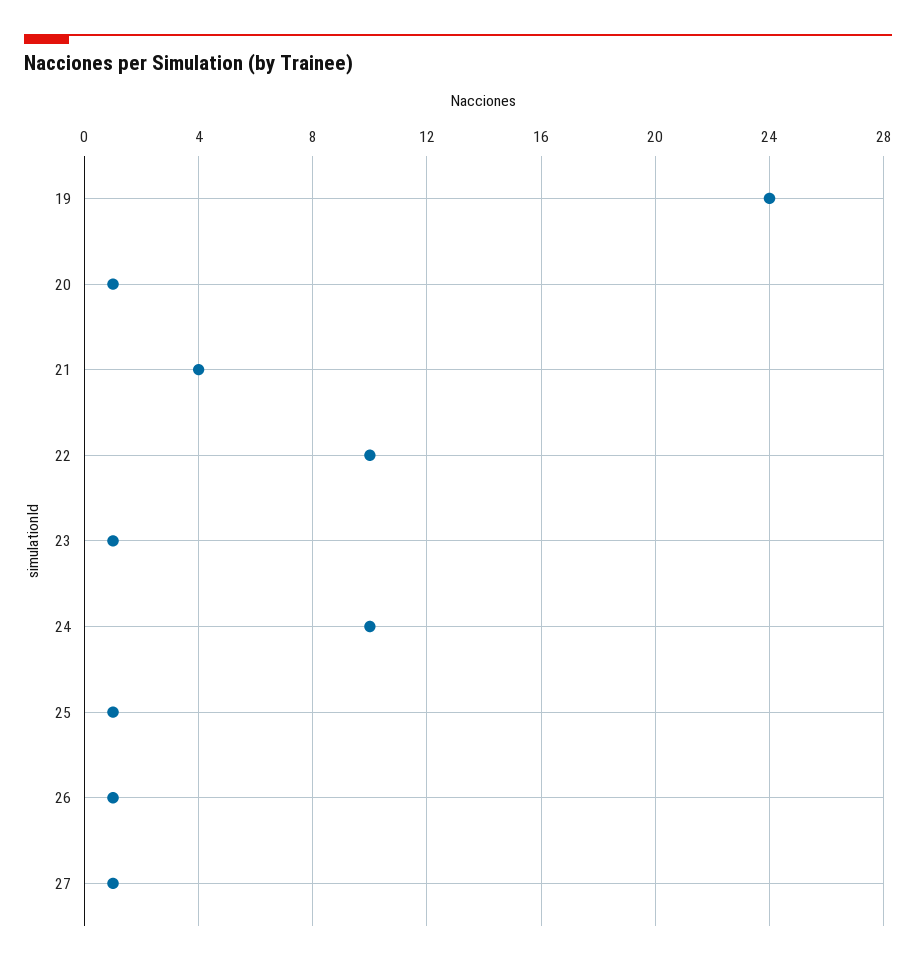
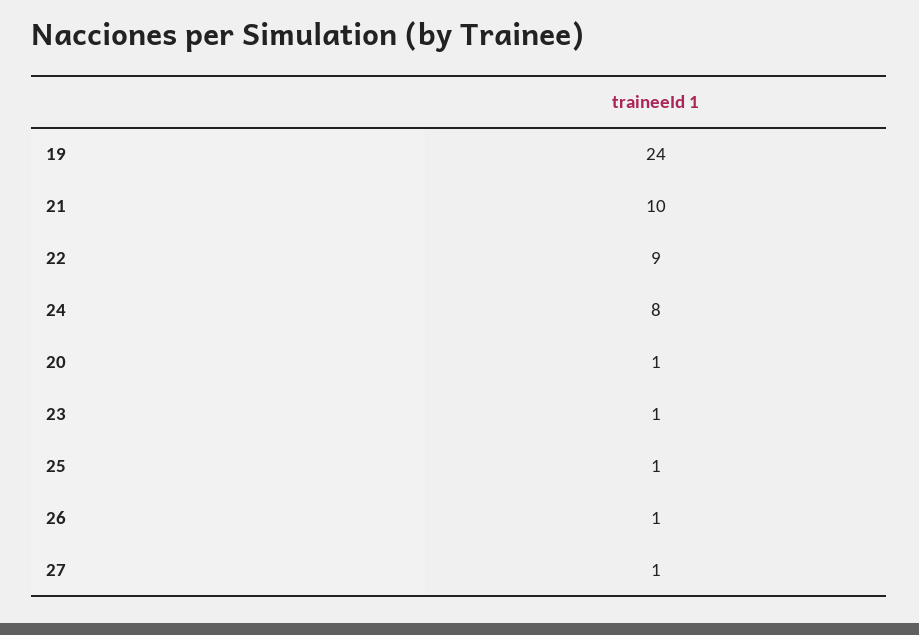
21: 4 -> 10
22: 10 -> 9
24: 10 -> 8

